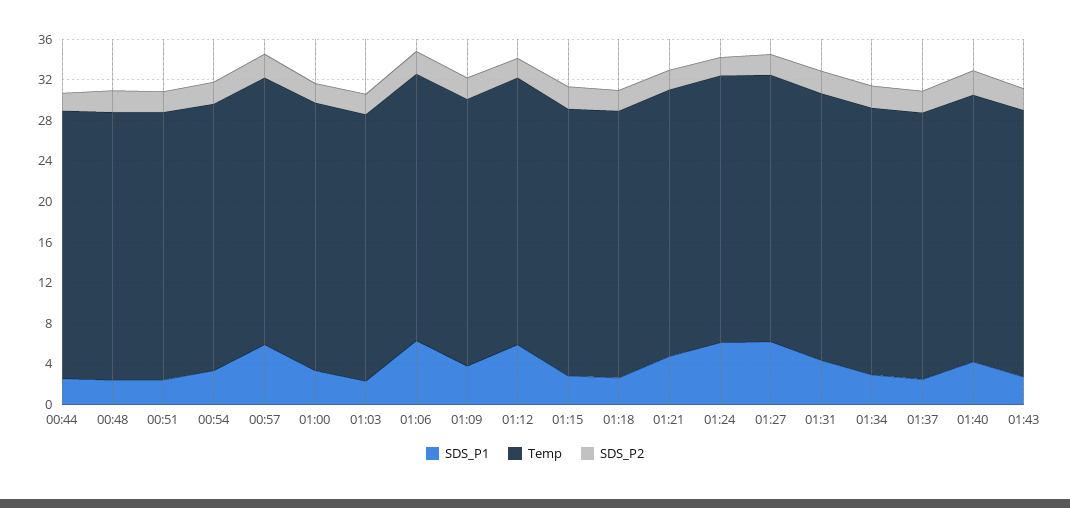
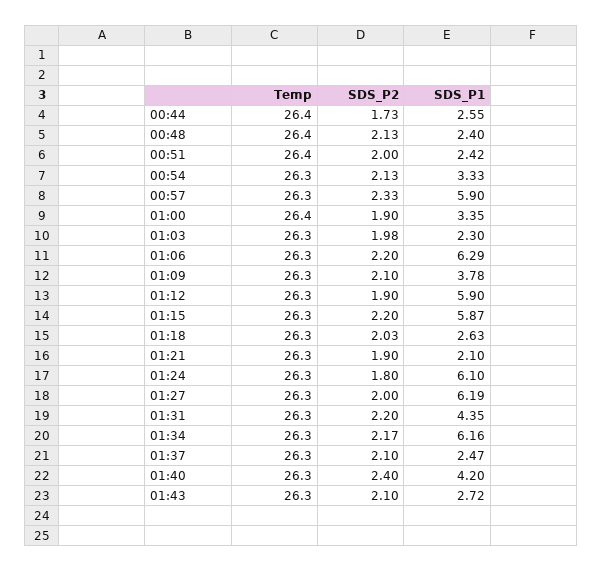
SDS_P1, 01:15: 3 -> 5.87
SDS_P1, 01:21: 5 -> 2.1
SDS_P1, 01:34: 3 -> 6.16

